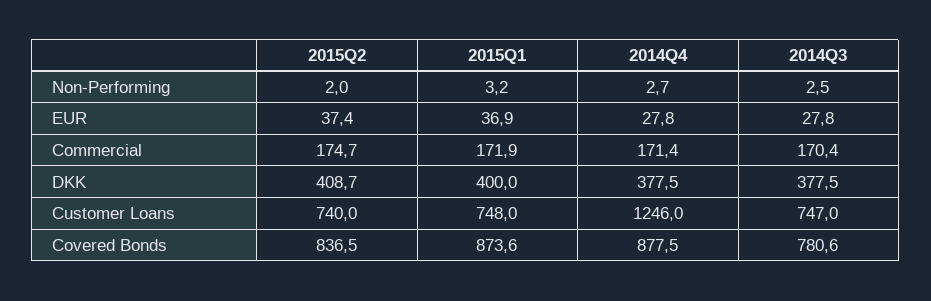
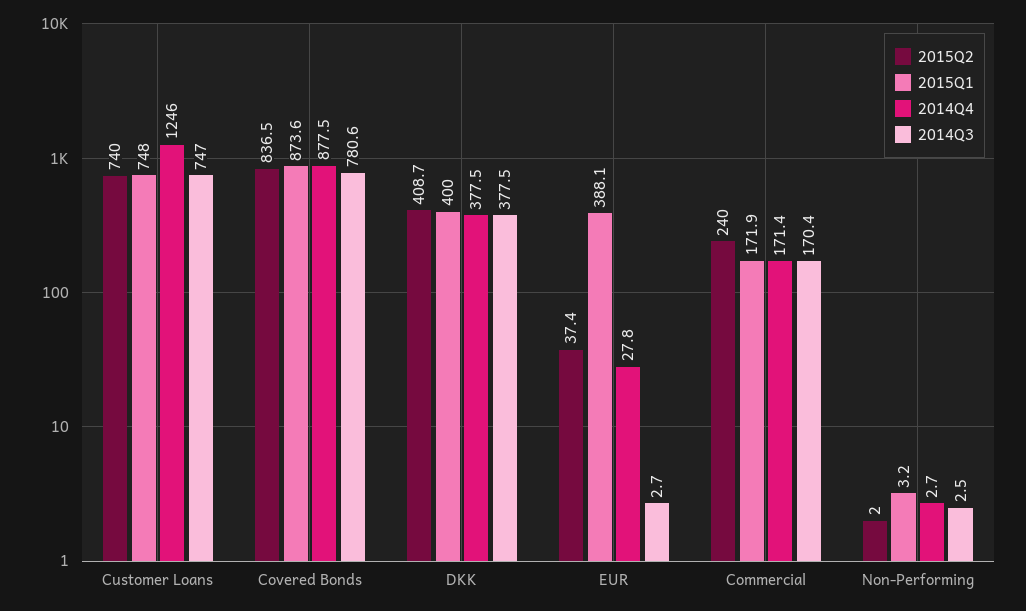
2015Q1, EUR: 36.9 -> 388.1
2014Q3, EUR: 27.8 -> 2.7
2015Q2, Commercial: 174.7 -> 240

